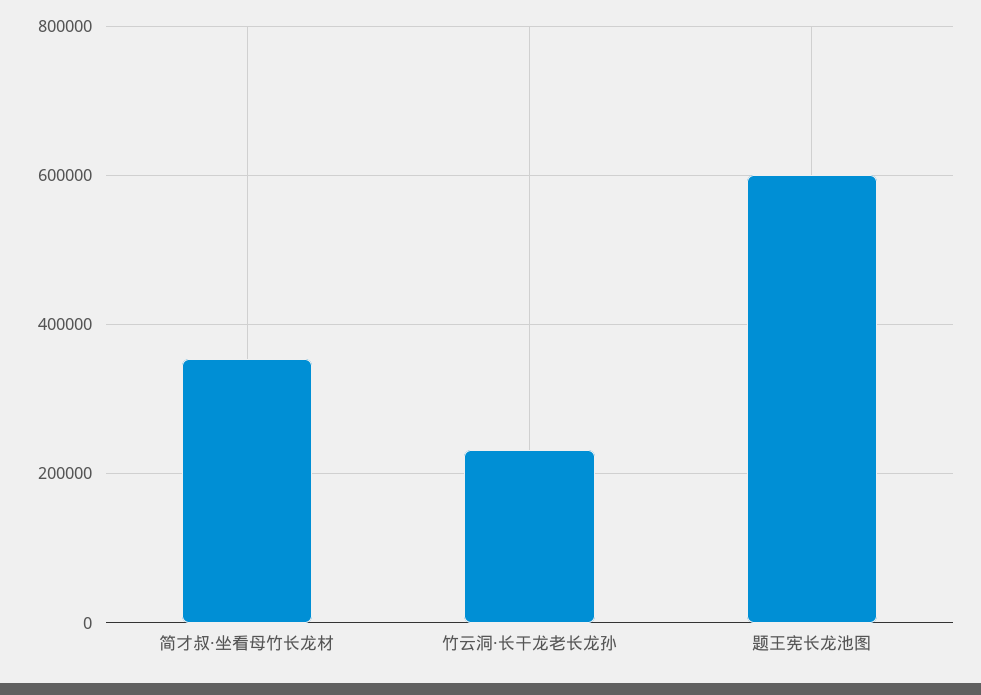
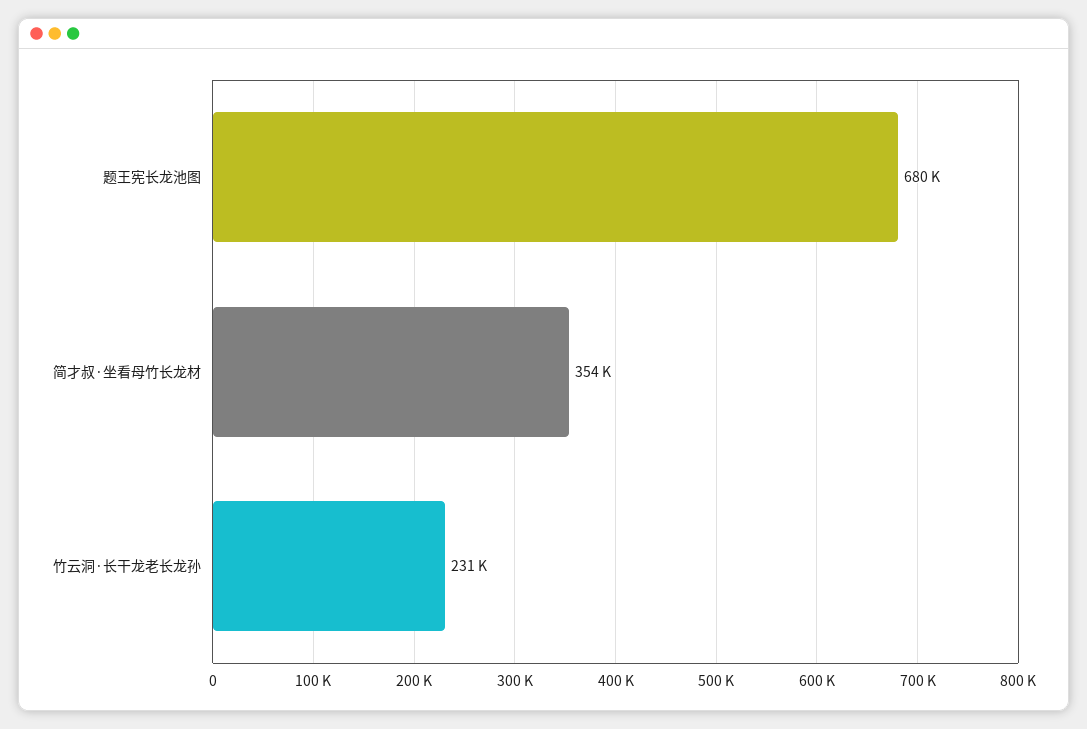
题王宪长龙池图: 600000 -> 680000

